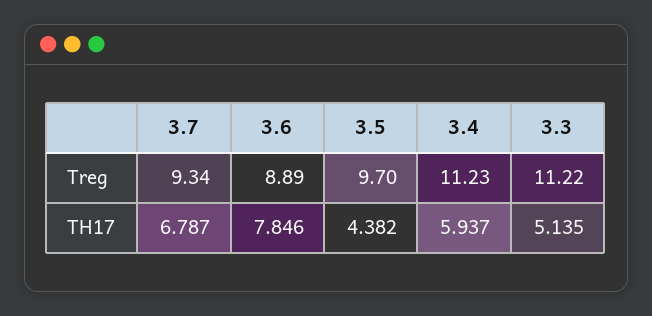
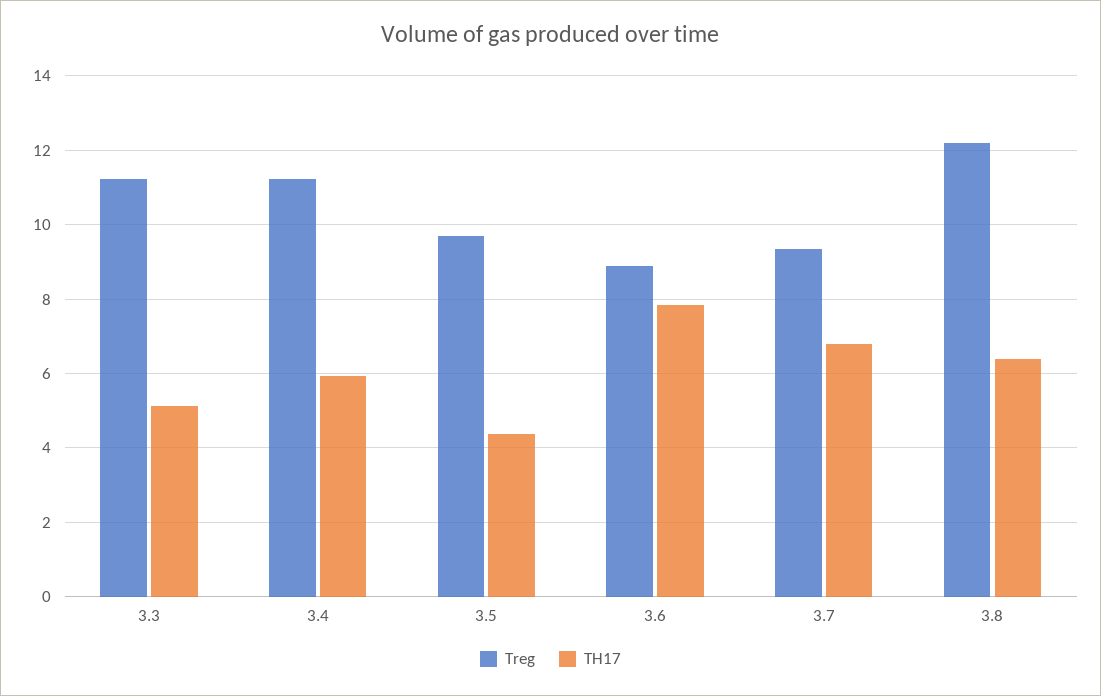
Treg, 3.8: none -> 12.2
TH17, 3.8: none -> 6.4

